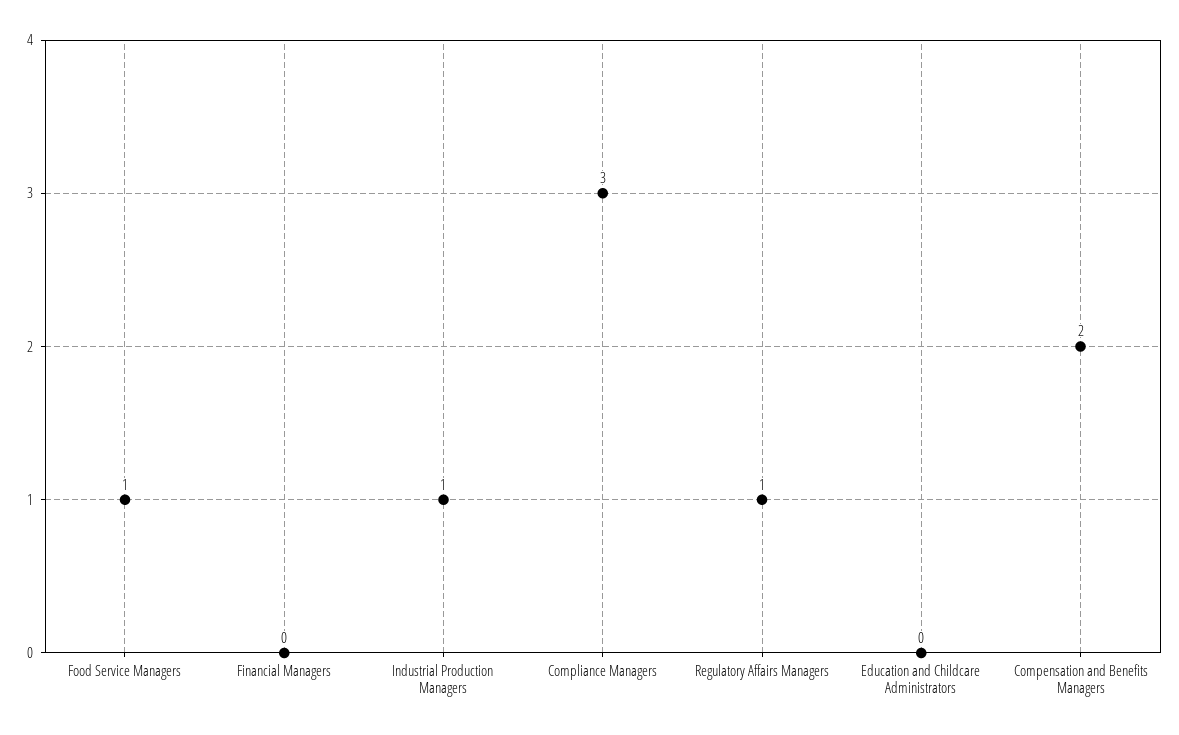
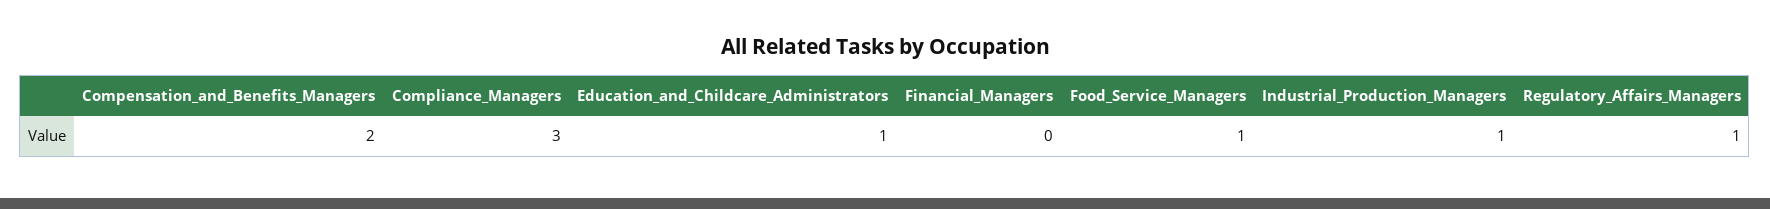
Education and Childcare Administrators: 0 -> 1

